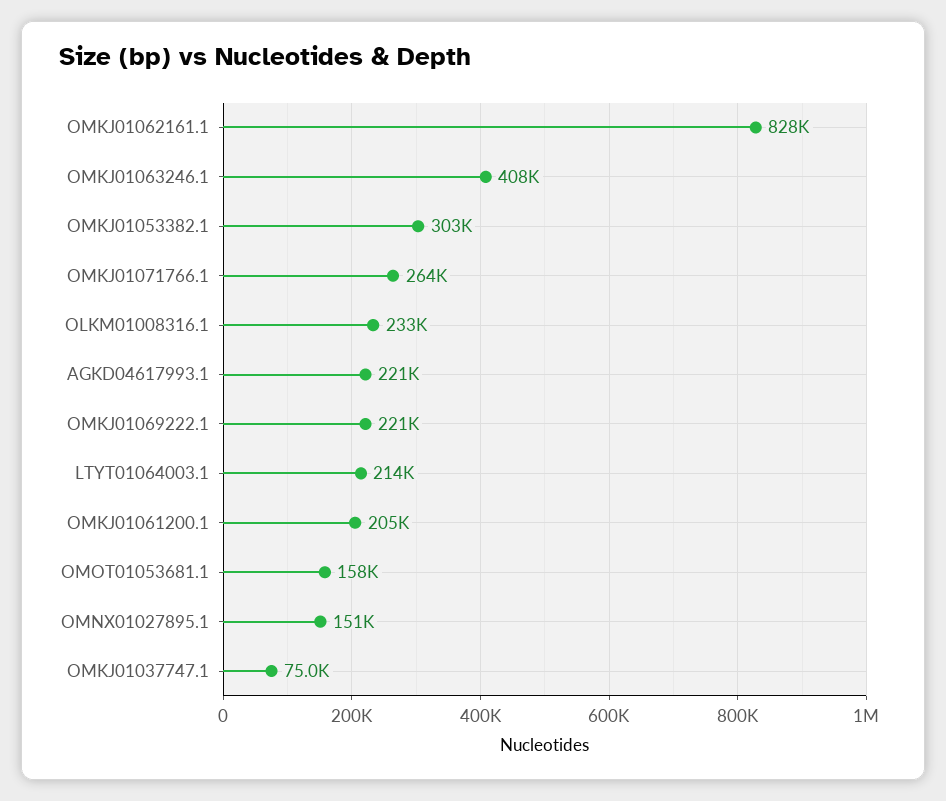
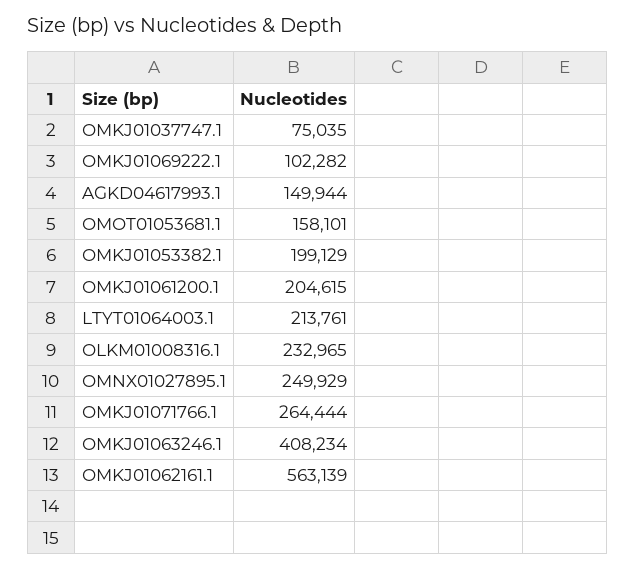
OMKJ01062161.1: 828000 -> 563139
OMKJ01053382.1: 303000 -> 199129
AGKD04617993.1: 221000 -> 149944
OMKJ01069222.1: 221000 -> 102282
OMNX01027895.1: 151000 -> 249929

